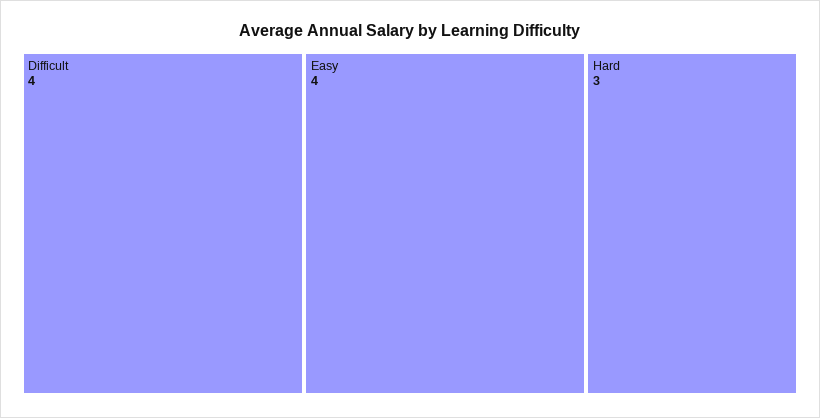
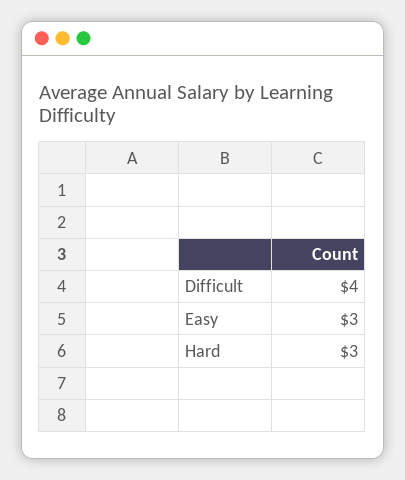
Easy: 4 -> 3

